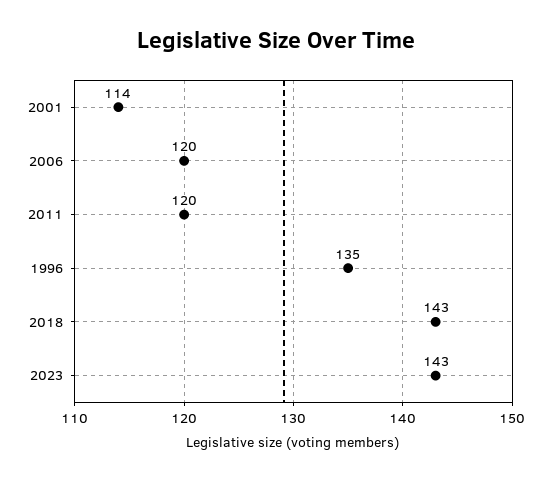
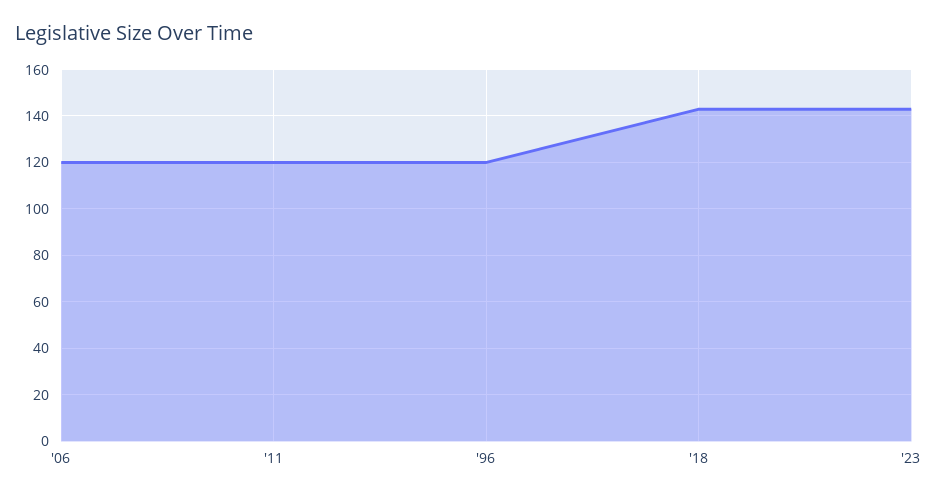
2001: 114 -> none
1996: 135 -> 120

